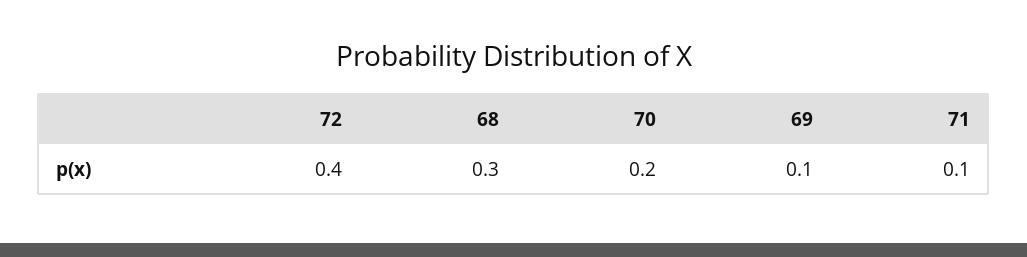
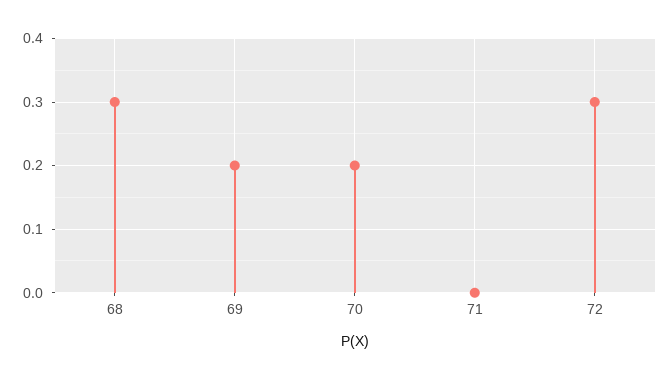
72: 0.4 -> 0.3
69: 0.1 -> 0.2
71: 0.1 -> 0

